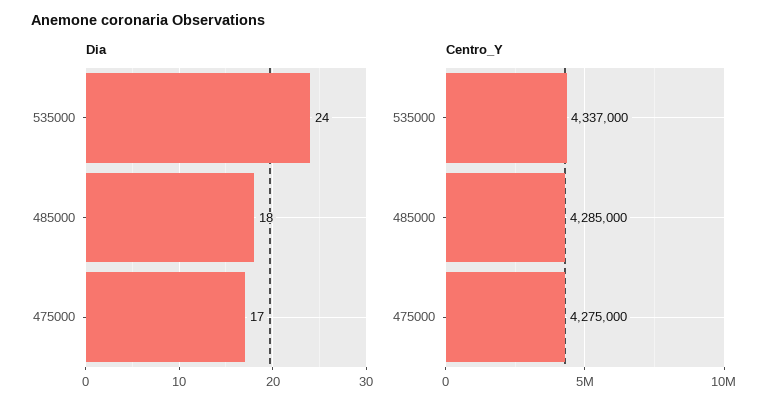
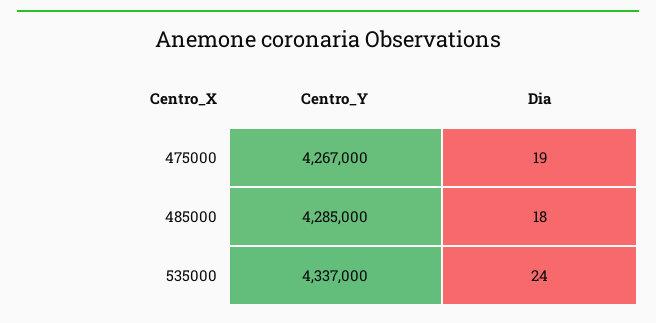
Dia, 475000: 17 -> 19
Centro_Y, 475000: 4275000 -> 4267000

